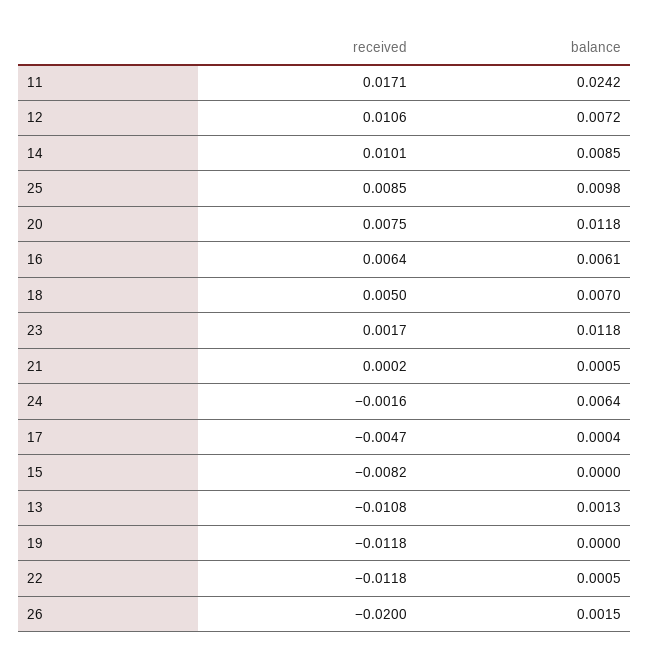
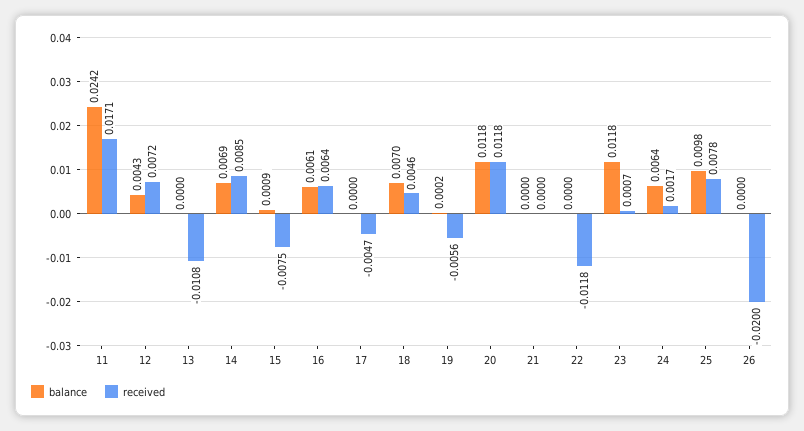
received, 12: 0.0106 -> 0.0072
balance, 12: 0.0072 -> 0.0043
received, 14: 0.0101 -> 0.0085
balance, 14: 0.0085 -> 0.0069
received, 25: 0.0085 -> 0.0078
received, 20: 0.0075 -> 0.0118
received, 18: 0.005 -> 0.0046
received, 23: 0.0017 -> 0.0007
received, 21: 0.0002 -> 0
balance, 21: 0.0005 -> 0
received, 24: -0.0016 -> 0.0017
balance, 17: 0.0004 -> 0
received, 15: -0.0082 -> -0.0075
balance, 15: 0 -> 0.0009
balance, 13: 0.0013 -> 0
received, 19: -0.0118 -> -0.0056
balance, 19: 0 -> 0.0002
balance, 22: 0.0005 -> 0
balance, 26: 0.0015 -> 0

